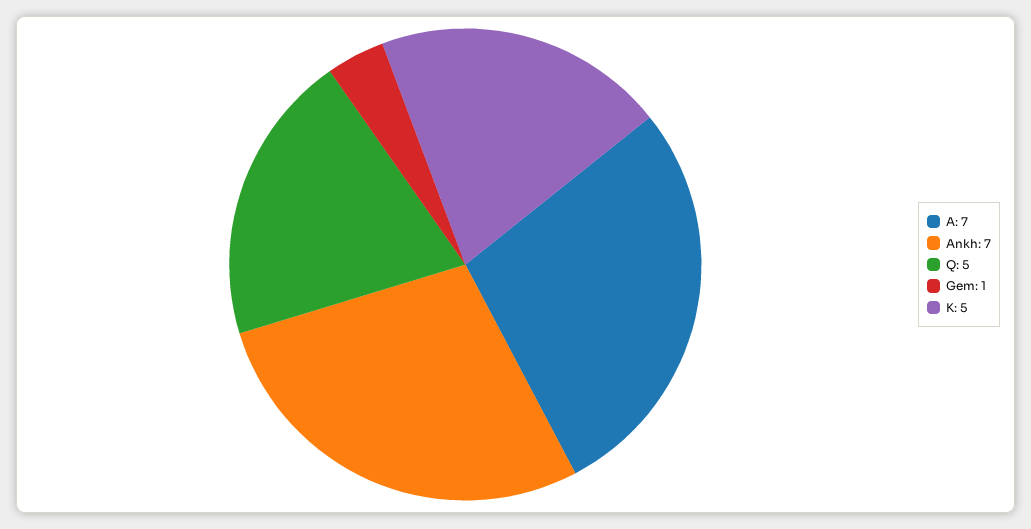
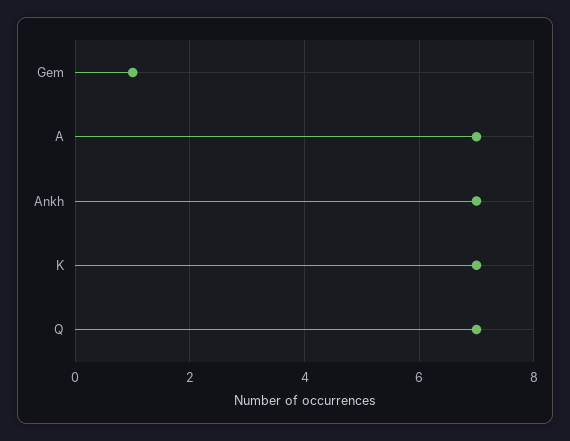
Q: 5 -> 7
K: 5 -> 7

